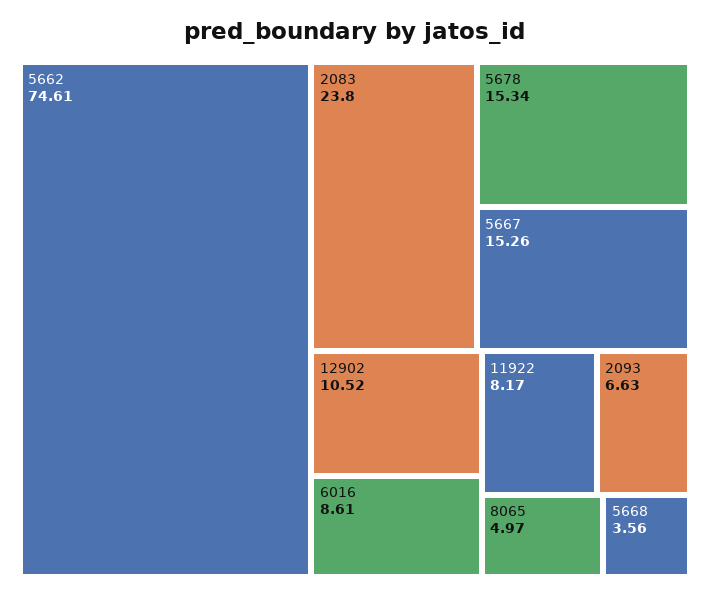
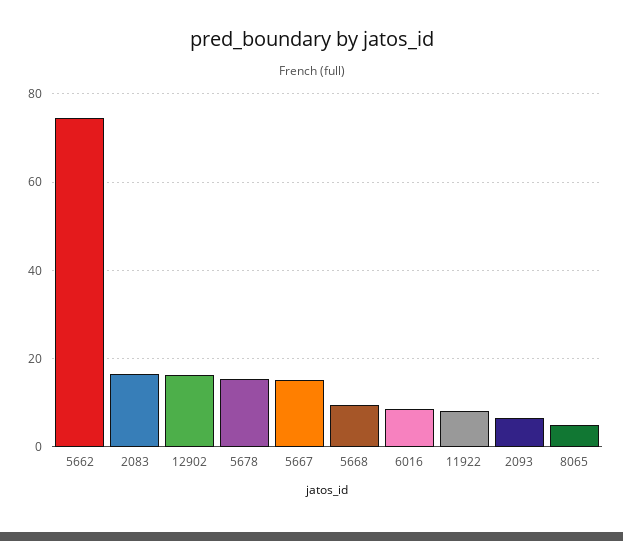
2083: 23.8 -> 16
12902: 10.52 -> 16
5668: 3.56 -> 10

